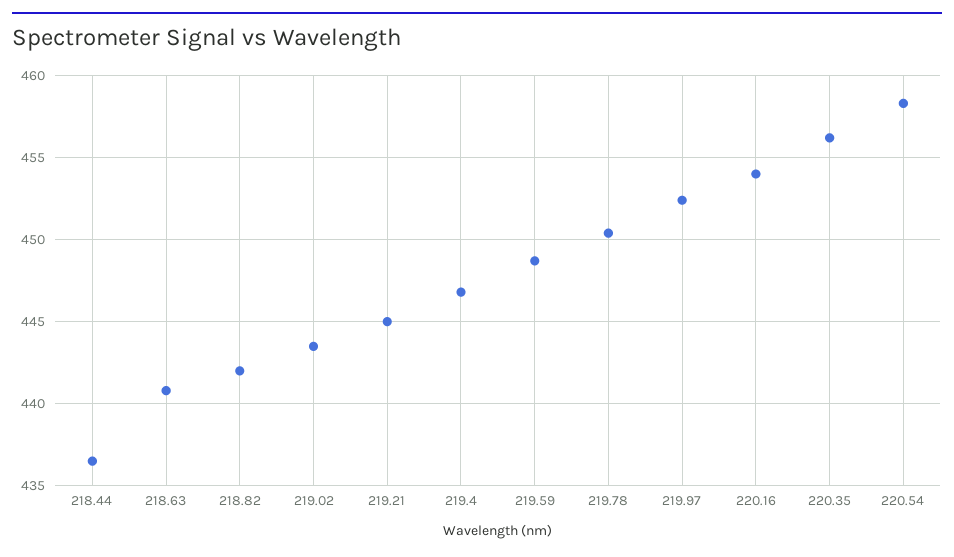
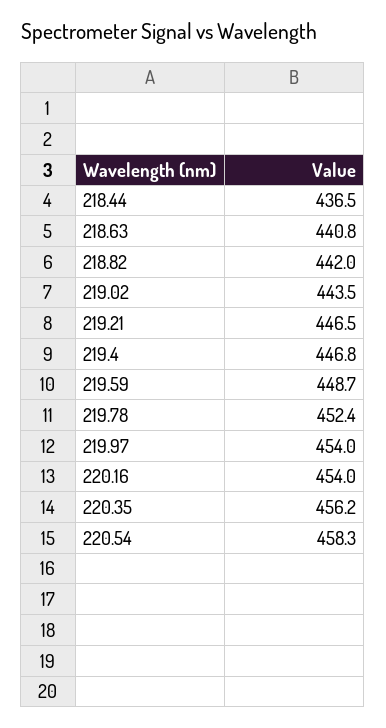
219.21: 445 -> 446.5
219.78: 450.5 -> 452.4
219.97: 452.5 -> 454

